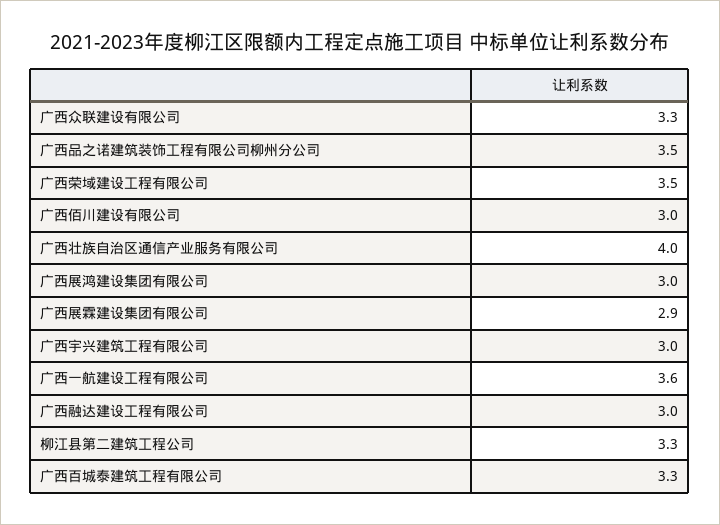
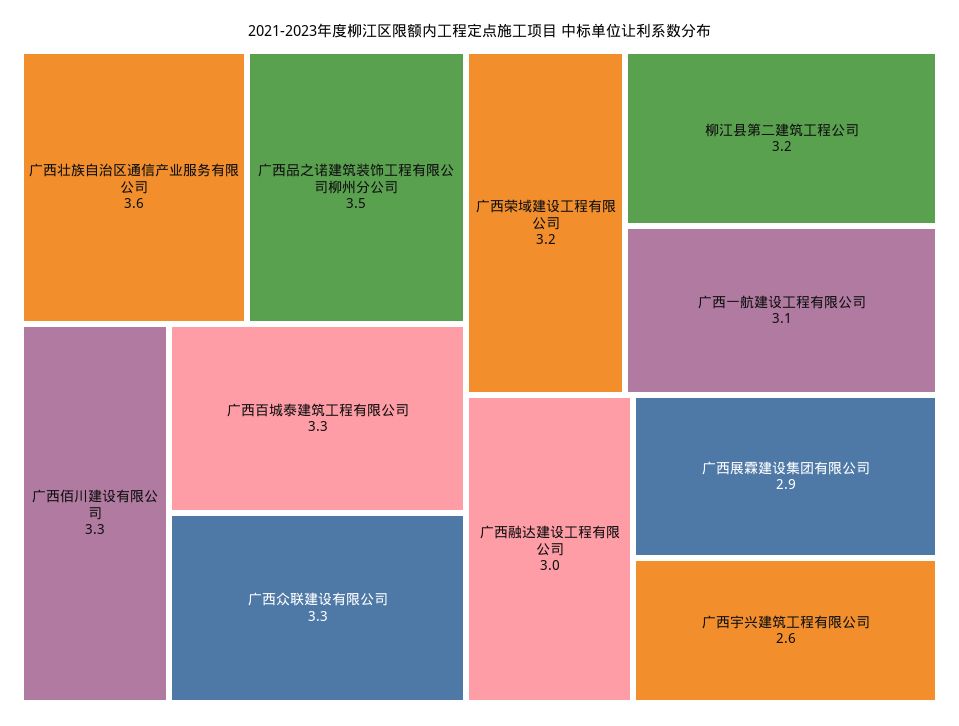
广西荣域建设工程有限公司: 3.5 -> 3.2
广西佰川建设有限公司: 3 -> 3.3
广西壮族自治区通信产业服务有限公司: 4 -> 3.6
广西展鸿建设集团有限公司: 3 -> none
广西宇兴建筑工程有限公司: 3 -> 2.6
广西一航建设工程有限公司: 3.6 -> 3.1
柳江县第二建筑工程公司: 3.3 -> 3.2

